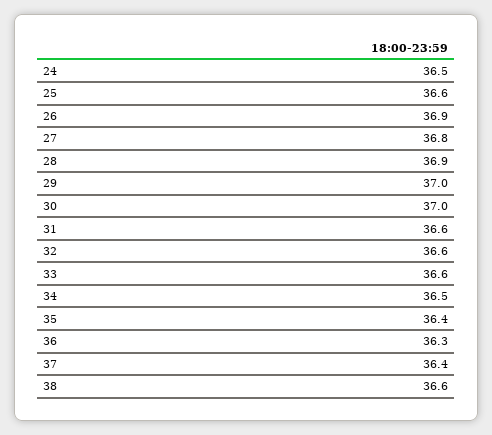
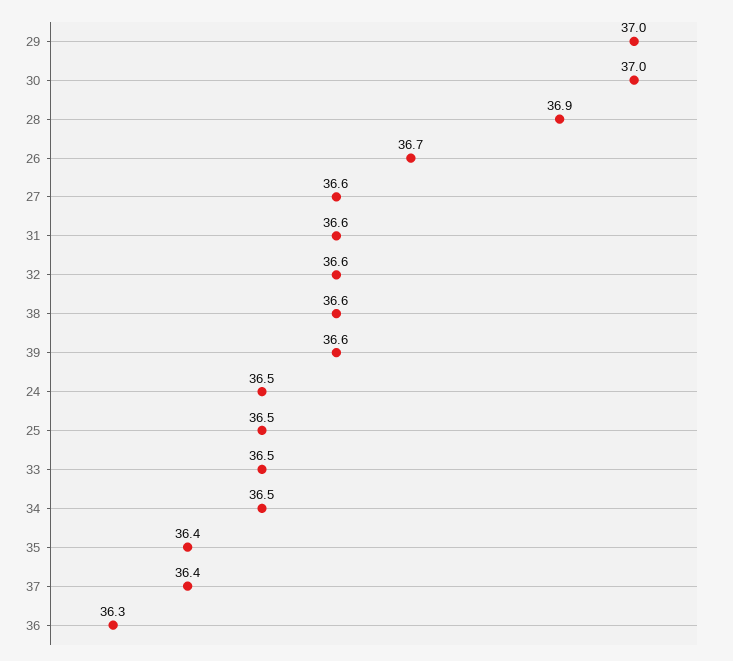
25: 36.6 -> 36.5
26: 36.9 -> 36.7
27: 36.8 -> 36.6
33: 36.6 -> 36.5
39: none -> 36.6

